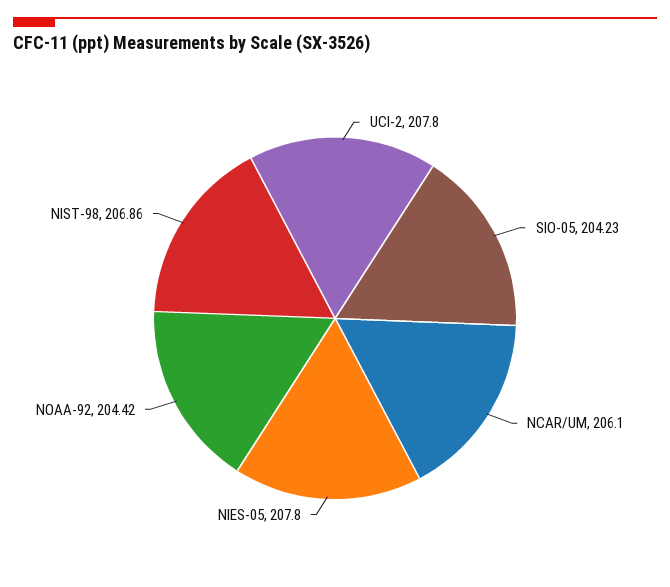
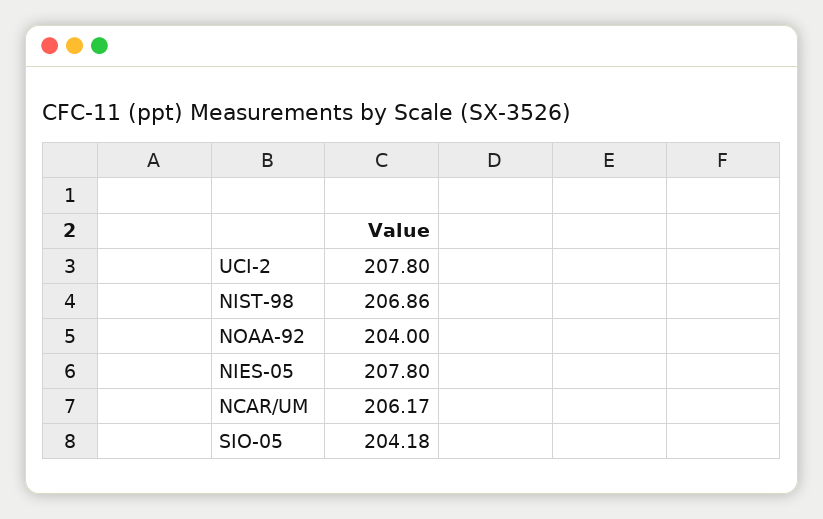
SIO-05: 204.23 -> 204.18
NCAR/UM: 206.1 -> 206.17
NOAA-92: 204.42 -> 204

